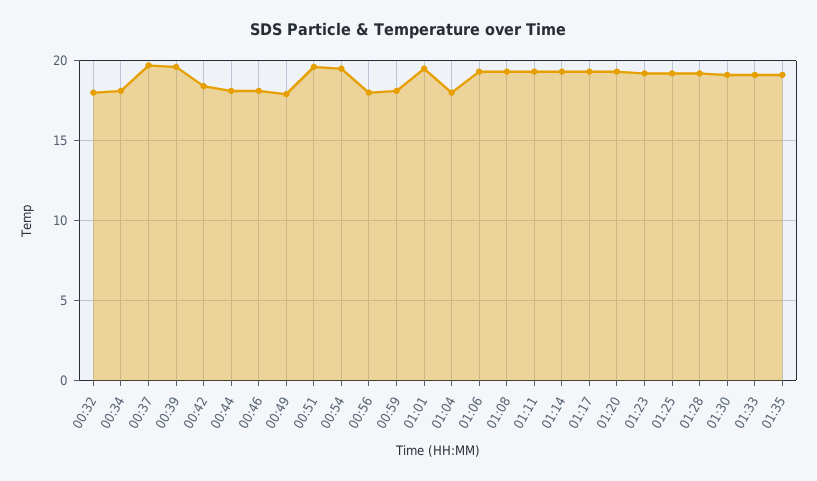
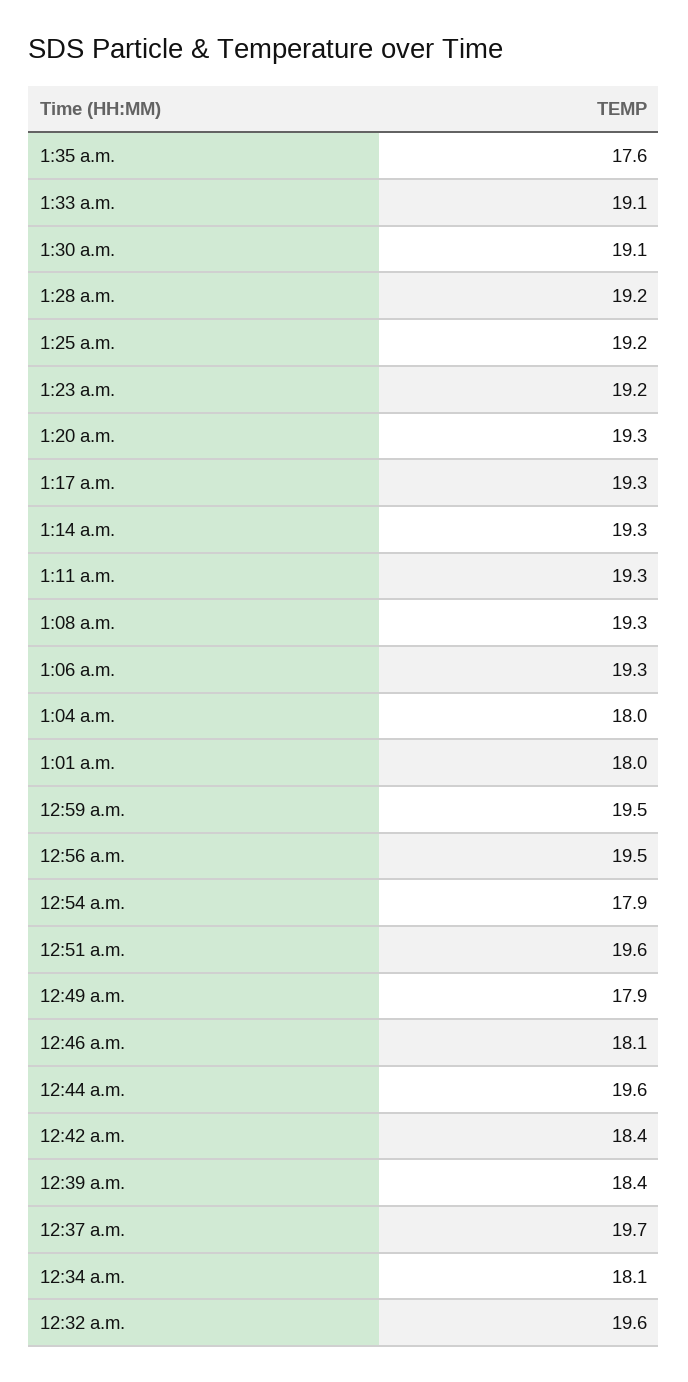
00:32: 18 -> 19.6
00:39: 19.5 -> 18.4
00:44: 18 -> 19.6
00:54: 19.5 -> 17.9
00:56: 18 -> 19.5
00:59: 18 -> 19.5
01:01: 19.5 -> 18
01:35: 19 -> 17.6

